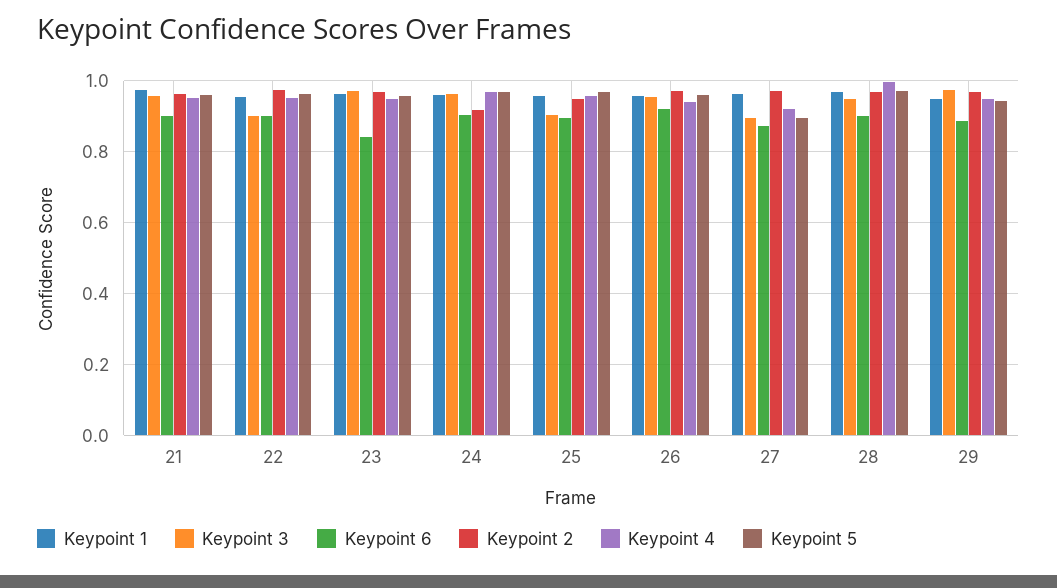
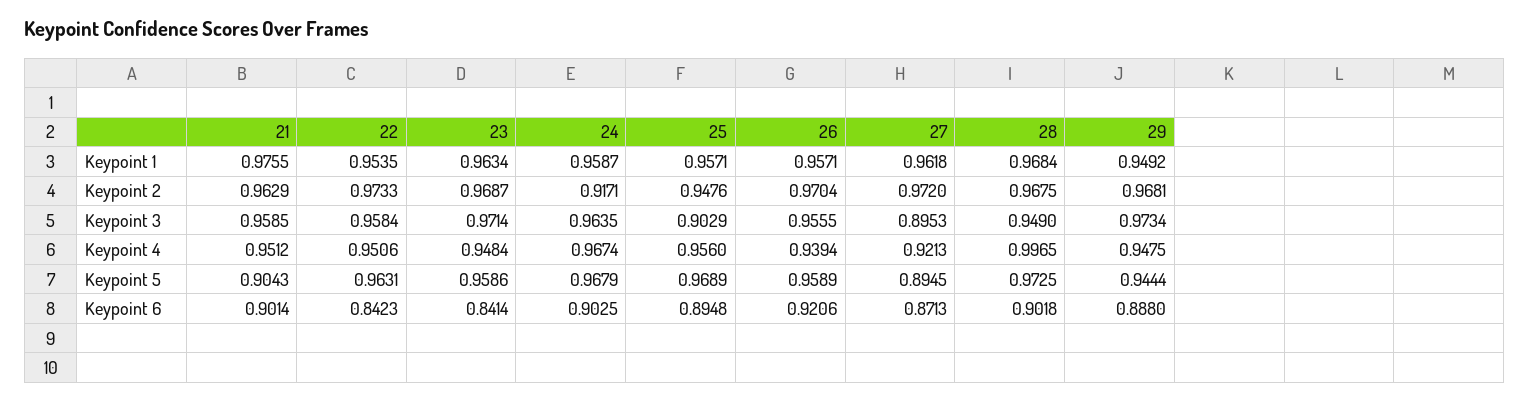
Keypoint 5, 21: 0.96 -> 0.9043
Keypoint 3, 22: 0.9 -> 0.9584
Keypoint 6, 22: 0.9 -> 0.8423

